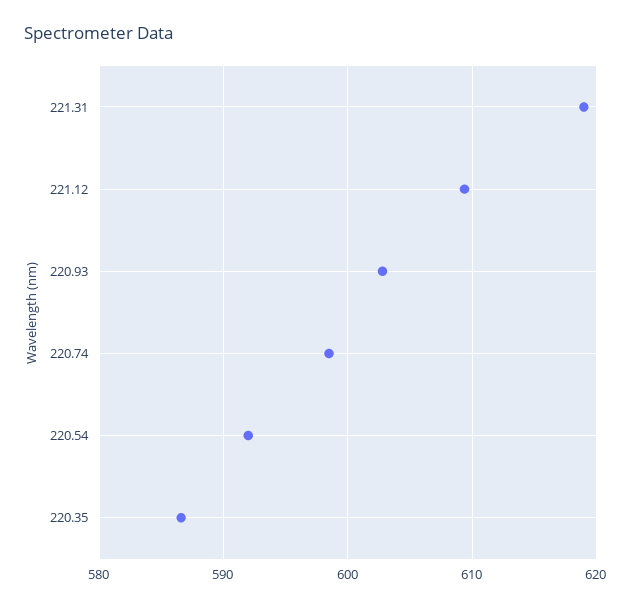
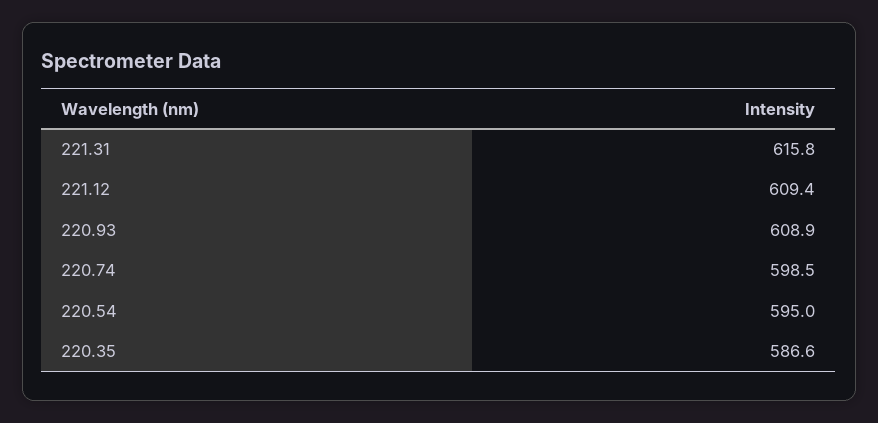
221.31: 619 -> 615.8
220.93: 603 -> 608.9
220.54: 592 -> 595

